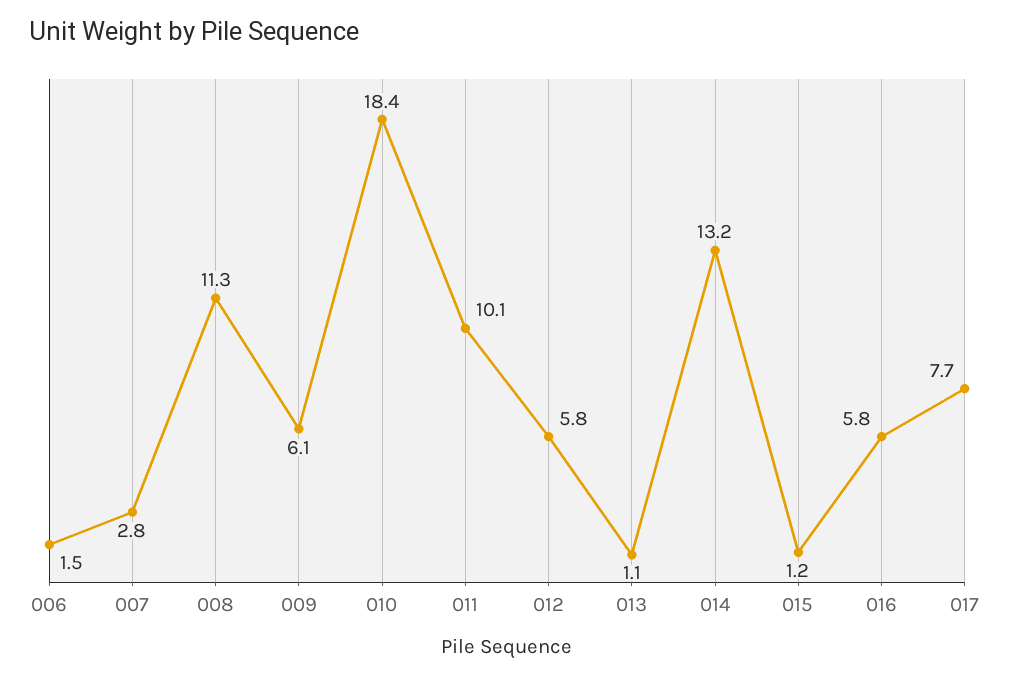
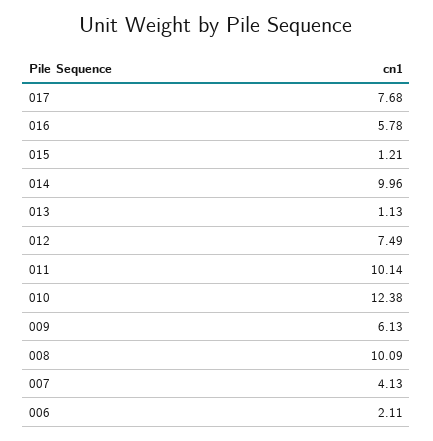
006: 1.5 -> 2.11
007: 2.8 -> 4.13
008: 11.3 -> 10.09
010: 18.4 -> 12.38
012: 5.8 -> 7.49
014: 13.2 -> 9.96

